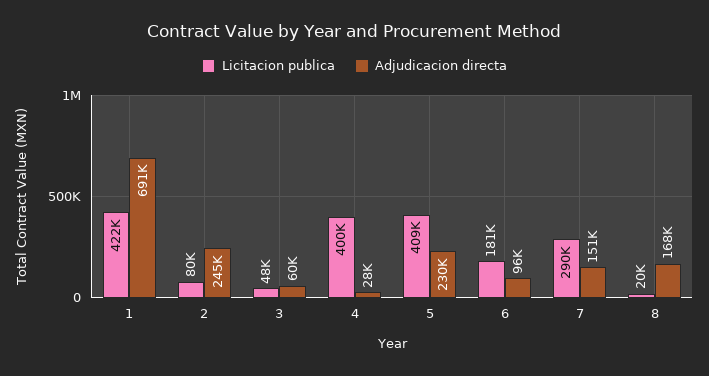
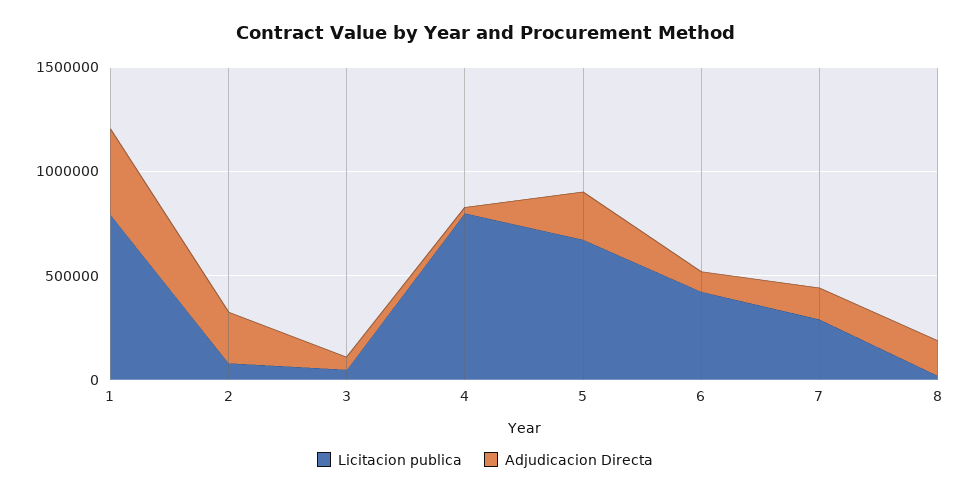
Licitacion publica, 1: 422000 -> 800000
Adjudicacion directa, 1: 691000 -> 400000
Licitacion publica, 4: 400000 -> 800000
Licitacion publica, 5: 409000 -> 700000
Licitacion publica, 6: 181000 -> 400000

